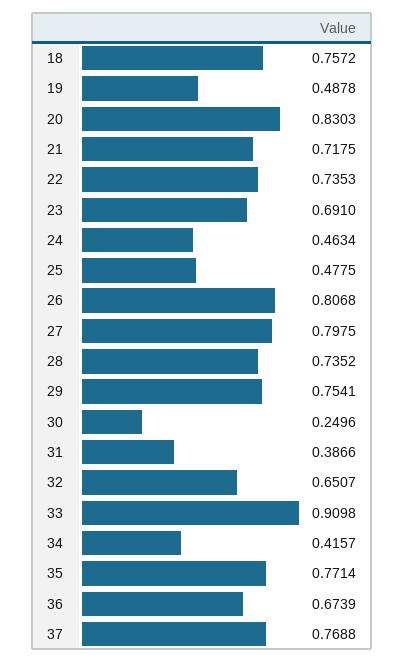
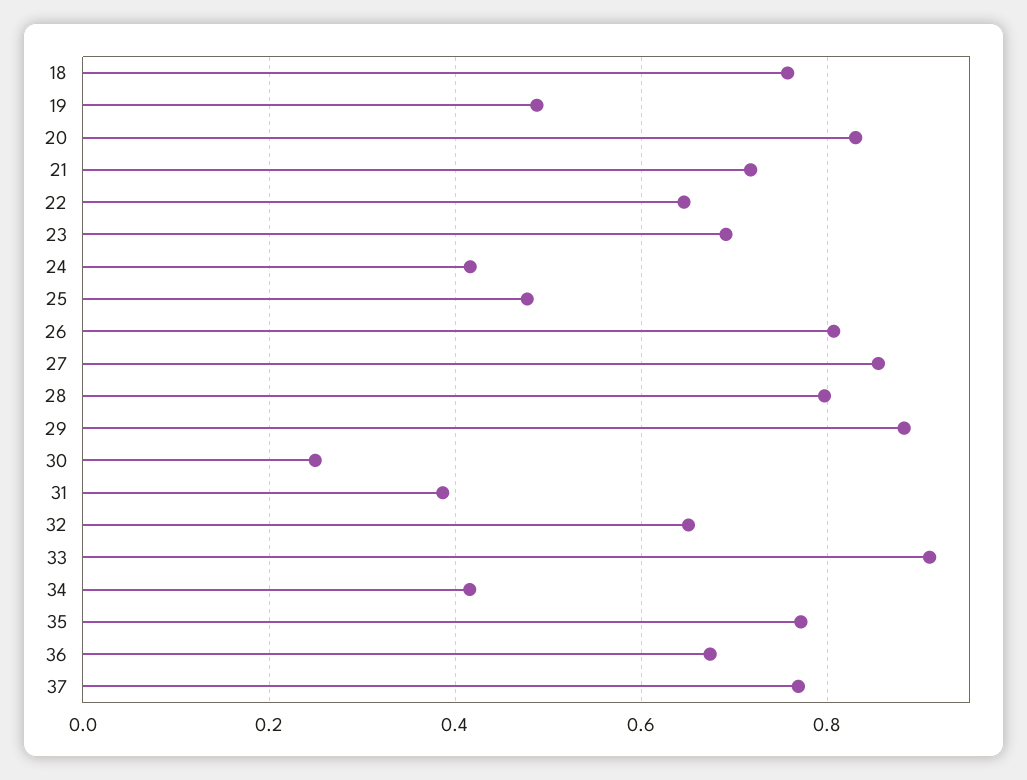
22: 0.7353 -> 0.64
24: 0.4634 -> 0.42
27: 0.7975 -> 0.86
28: 0.7352 -> 0.8
29: 0.7541 -> 0.88

